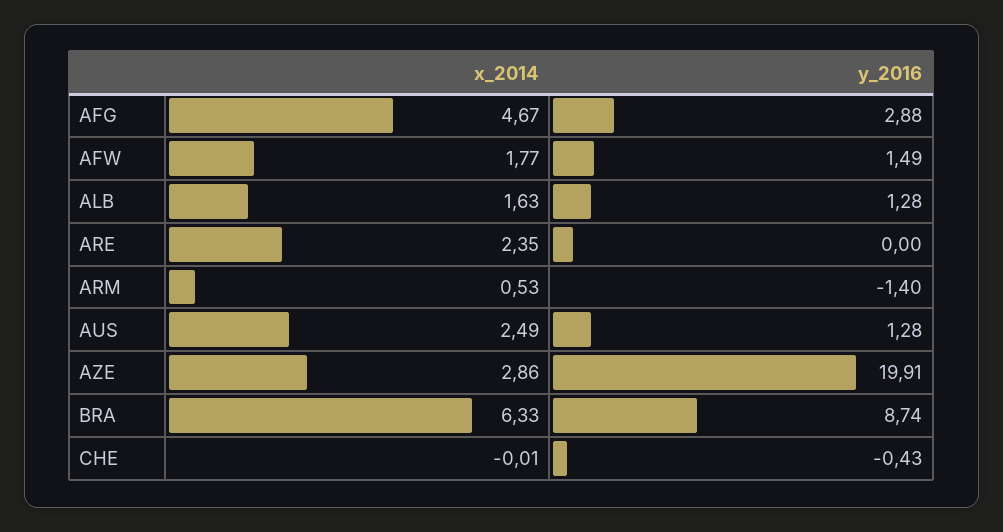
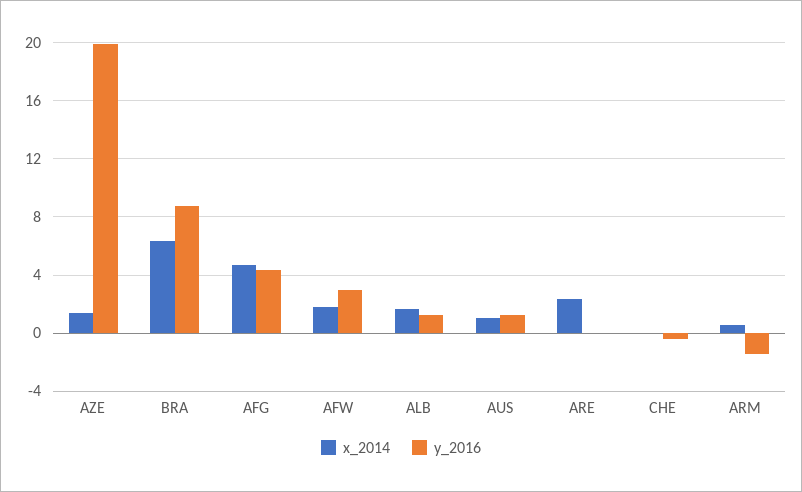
y_2016, AFG: 2.88 -> 4.5
y_2016, AFW: 1.49 -> 3
x_2014, AUS: 2.49 -> 1
x_2014, AZE: 2.86 -> 1.5

